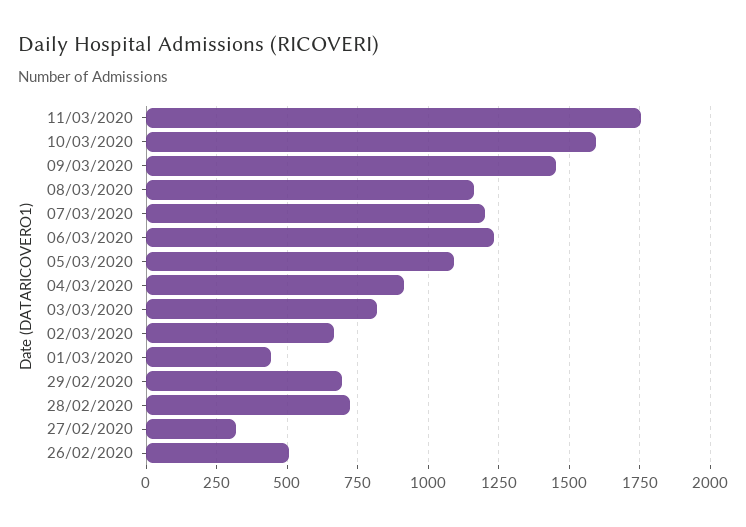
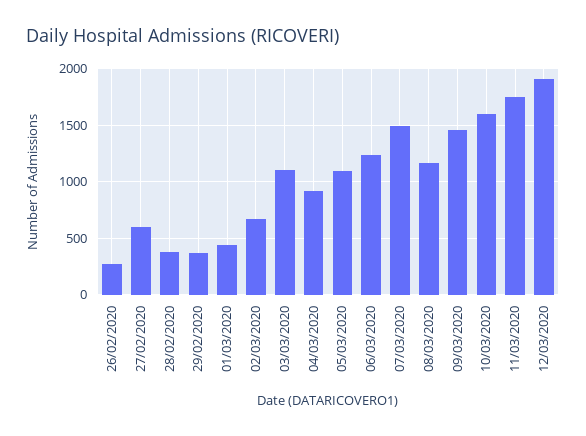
07/03/2020: 1200 -> 1500
03/03/2020: 825 -> 1100
29/02/2020: 700 -> 400
28/02/2020: 725 -> 400
27/02/2020: 325 -> 600
26/02/2020: 500 -> 300
12/03/2020: none -> 1900

